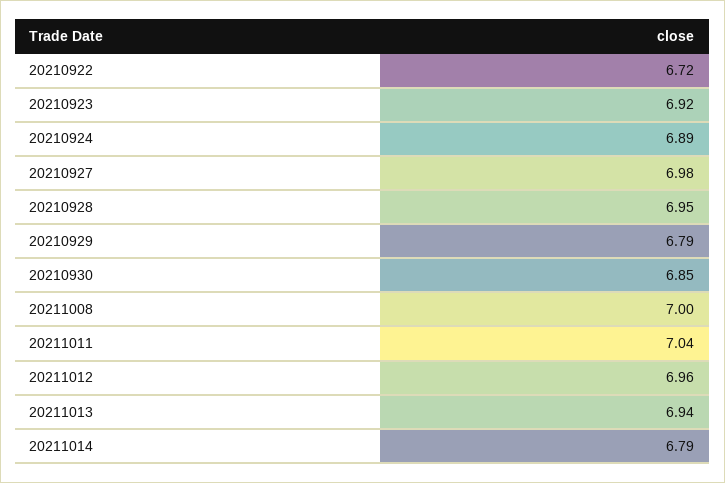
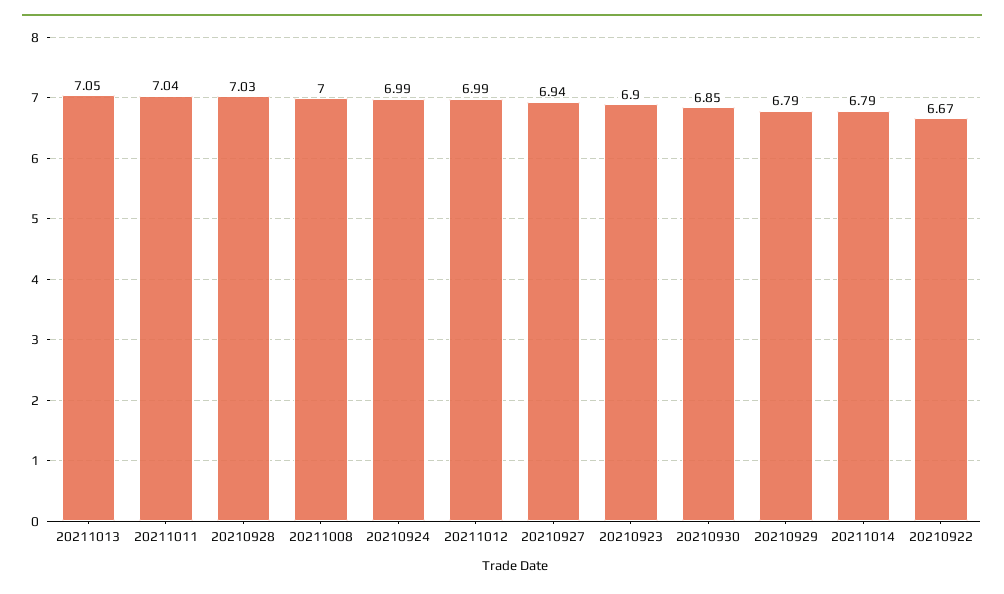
20210922: 6.72 -> 6.67
20210923: 6.92 -> 6.9
20210924: 6.89 -> 6.99
20210927: 6.98 -> 6.94
20210928: 6.95 -> 7.03
20211012: 6.96 -> 6.99
20211013: 6.94 -> 7.05

